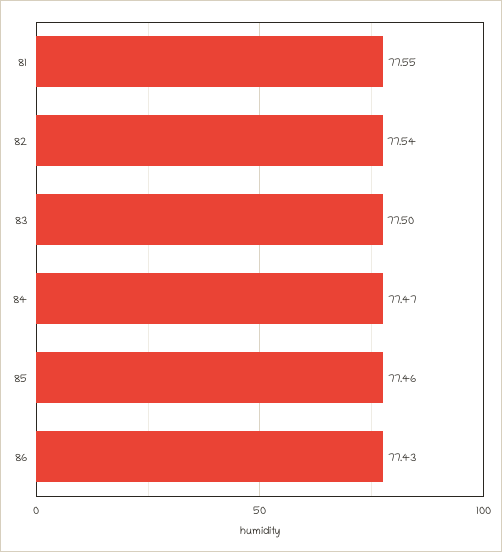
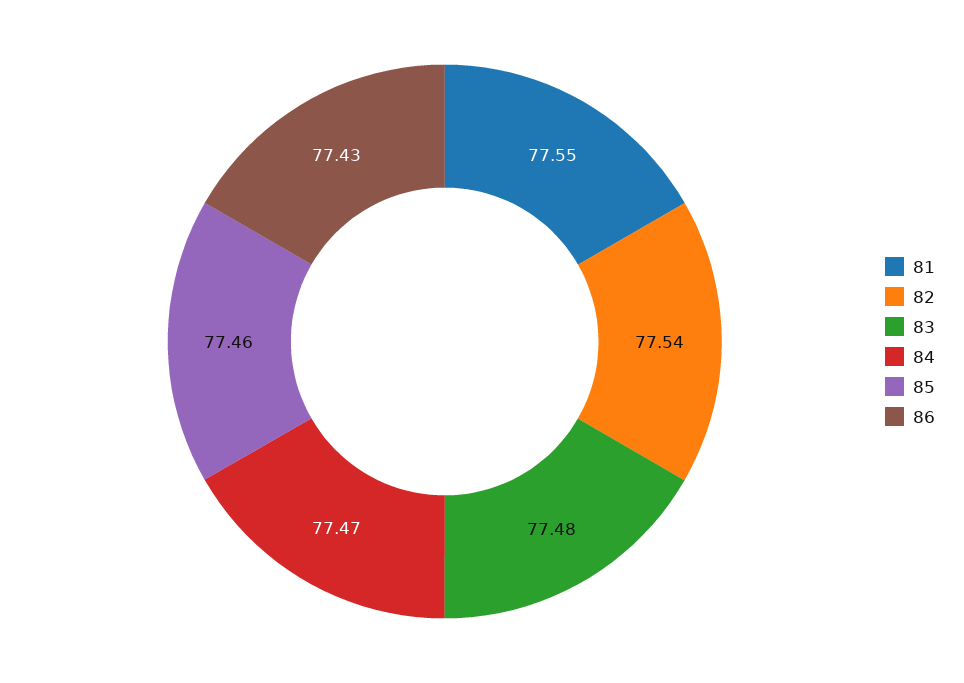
83: 77.5 -> 77.48

